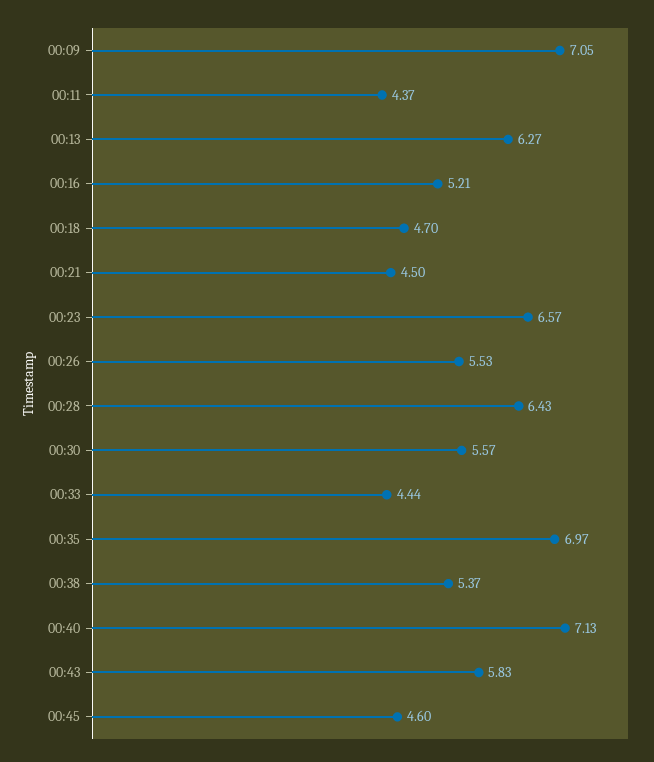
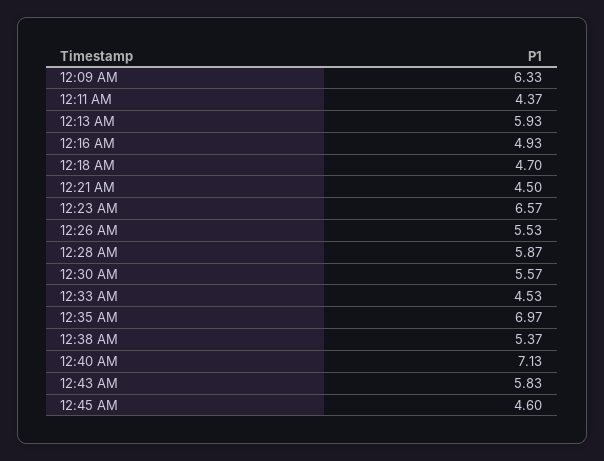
00:09: 7.05 -> 6.33
00:13: 6.27 -> 5.93
00:16: 5.21 -> 4.93
00:28: 6.43 -> 5.87
00:33: 4.44 -> 4.53

